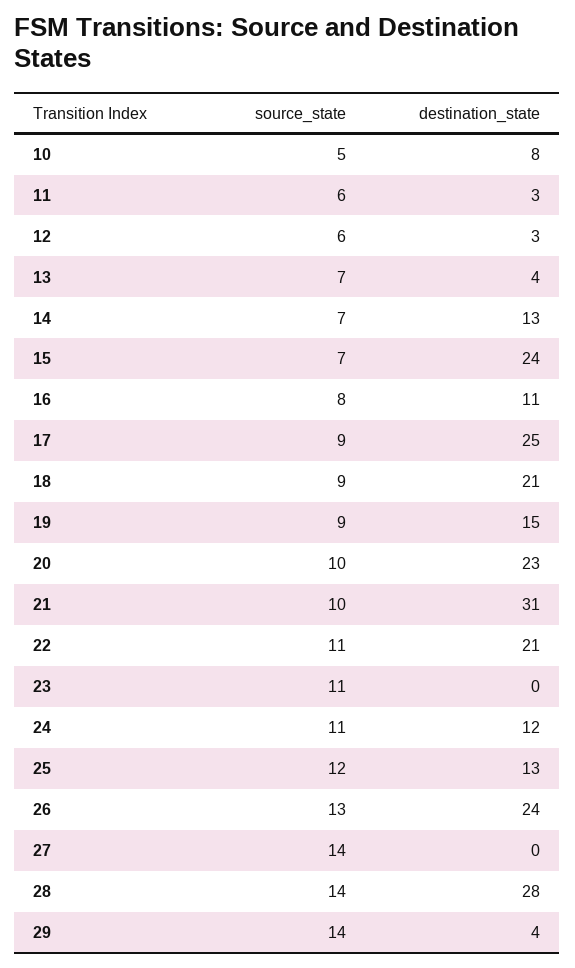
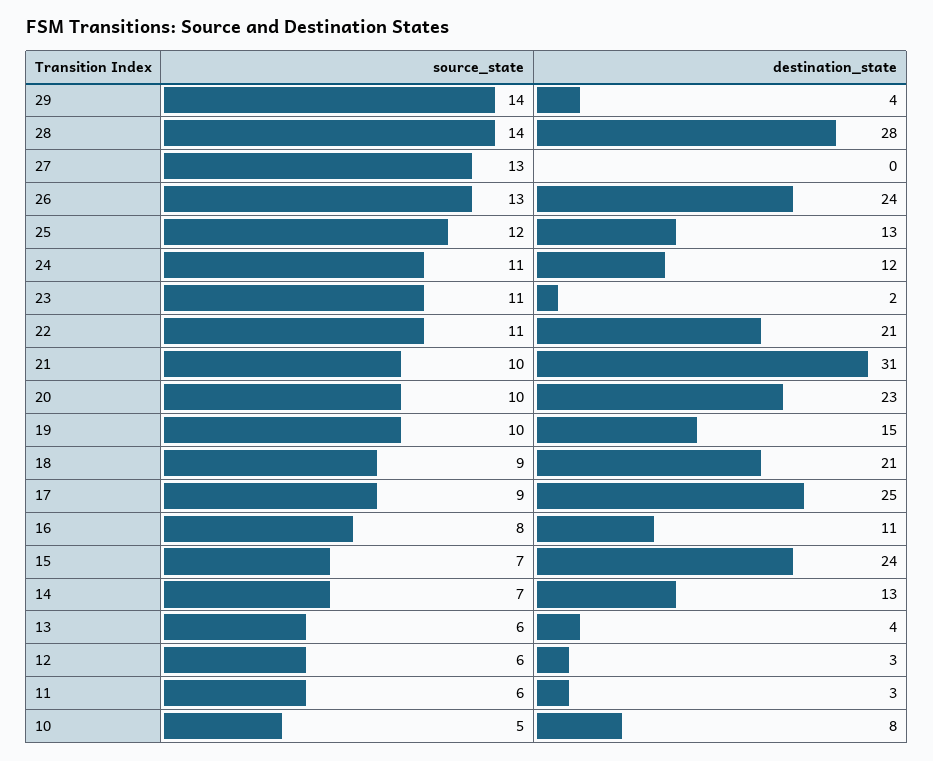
source_state, 13: 7 -> 6
source_state, 19: 9 -> 10
destination_state, 23: 0 -> 2
source_state, 27: 14 -> 13

